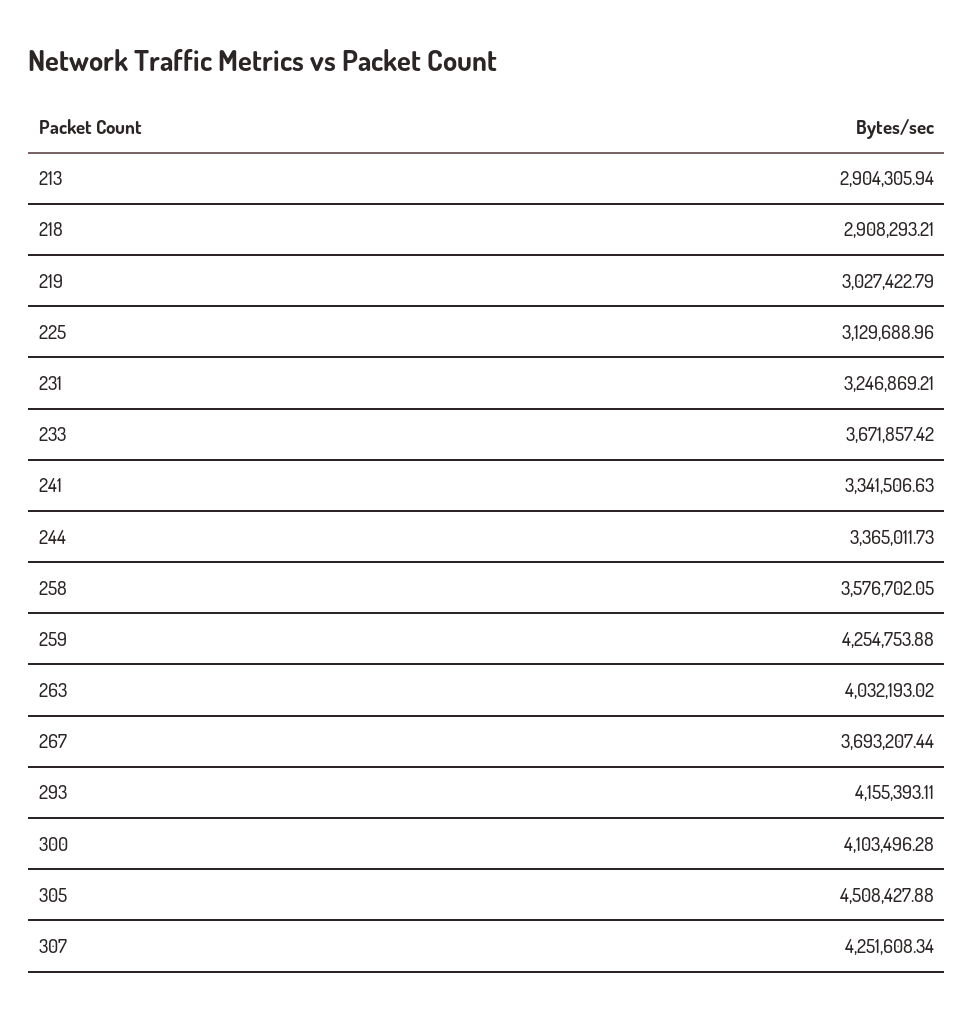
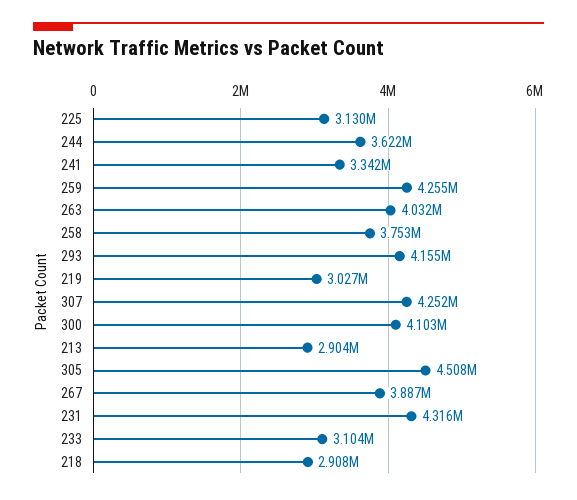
231: 3246869.21 -> 4316000
233: 3671857.42 -> 3104000
244: 3365011.73 -> 3622000
258: 3576702.05 -> 3753000
267: 3693207.44 -> 3887000

